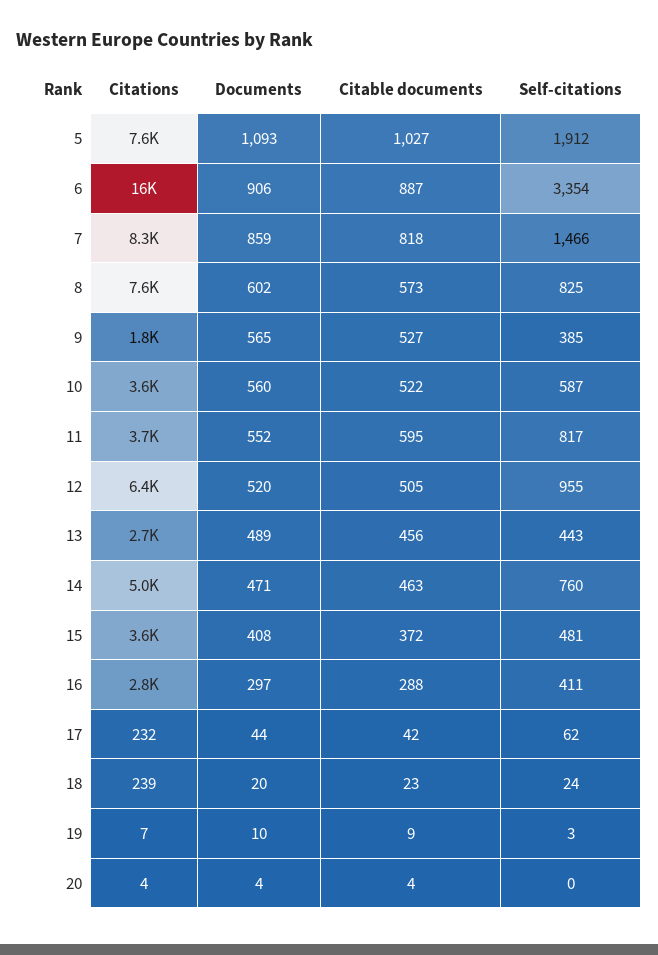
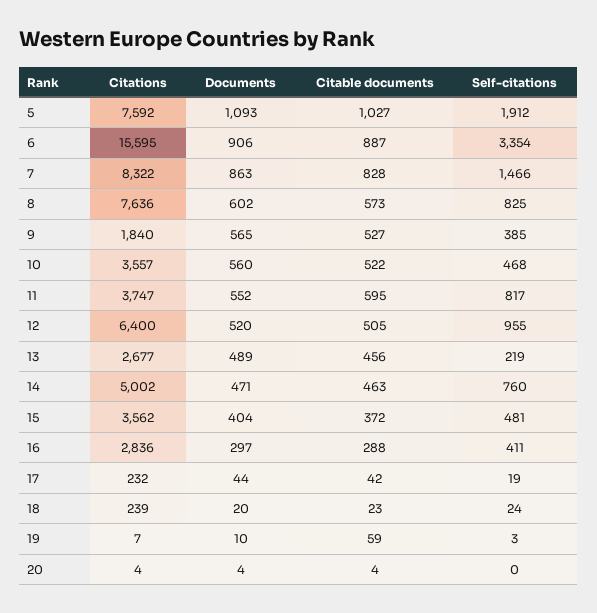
Documents, 7: 859 -> 863
Citable documents, 7: 818 -> 828
Self-citations, 10: 587 -> 468
Self-citations, 13: 443 -> 219
Documents, 15: 408 -> 404
Self-citations, 17: 62 -> 19
Citable documents, 19: 9 -> 59

